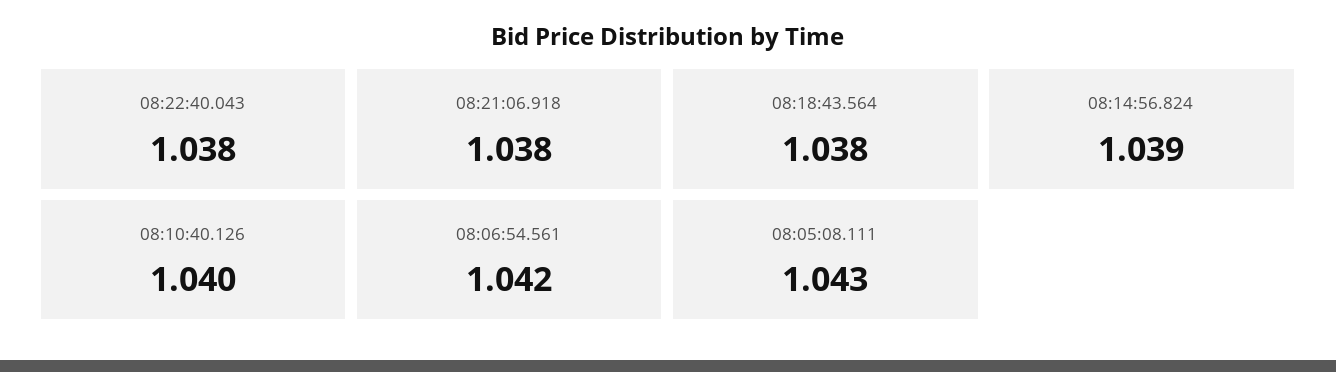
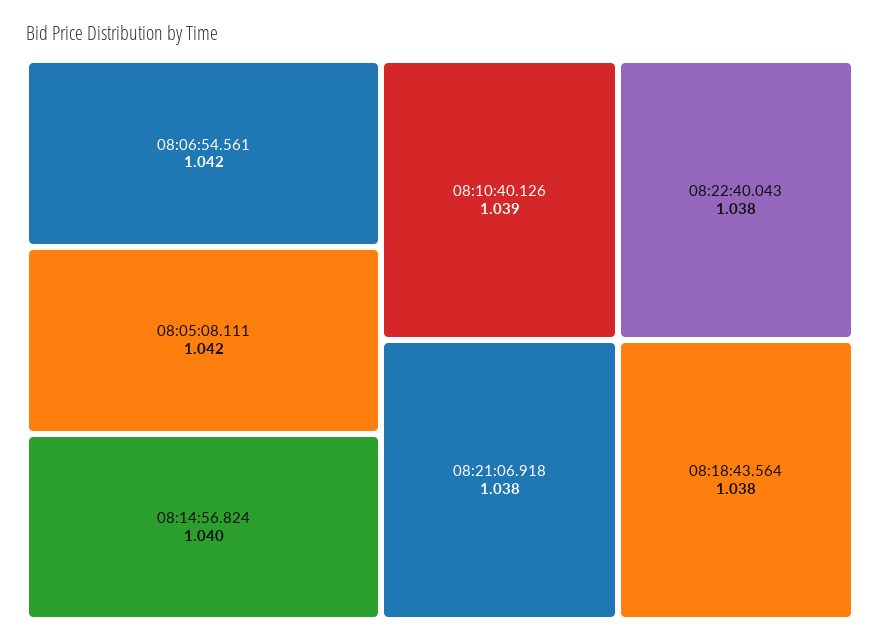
08:14:56.824: 1.039 -> 1.04
08:10:40.126: 1.04 -> 1.039
08:05:08.111: 1.043 -> 1.042

